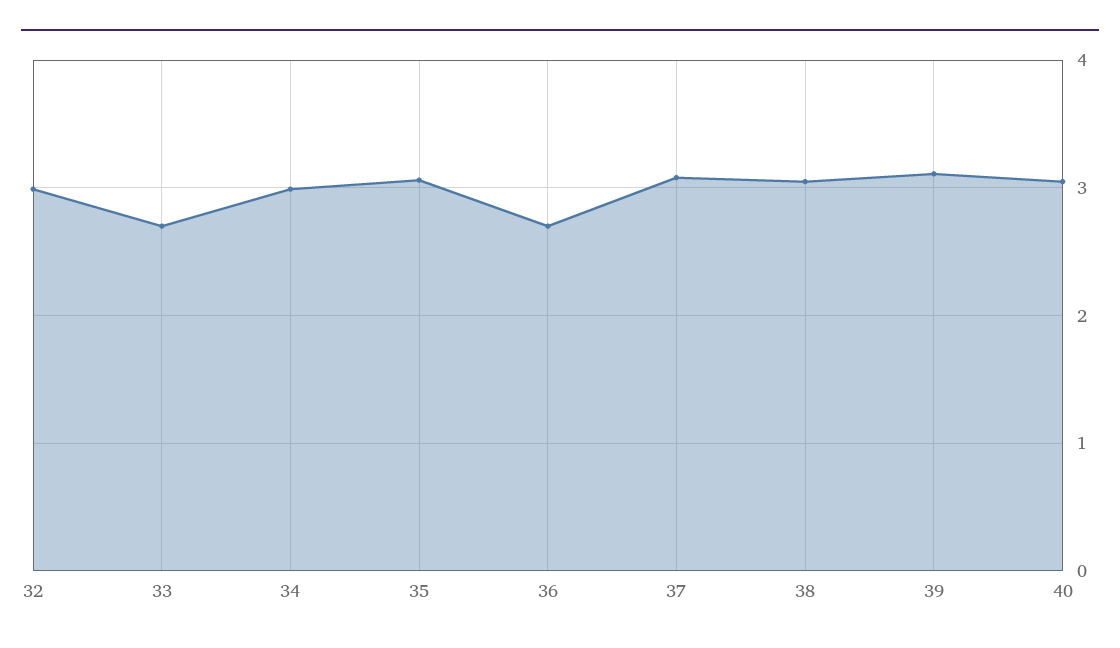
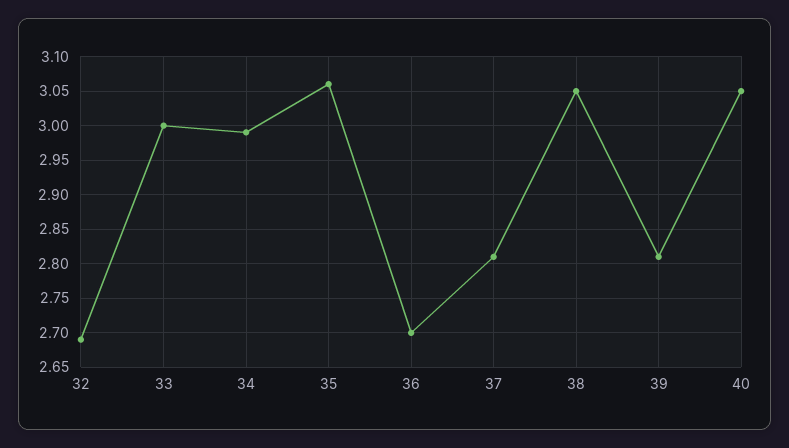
32: 3 -> 2.69
33: 2.7 -> 3
37: 3.1 -> 2.81
39: 3.1 -> 2.81

